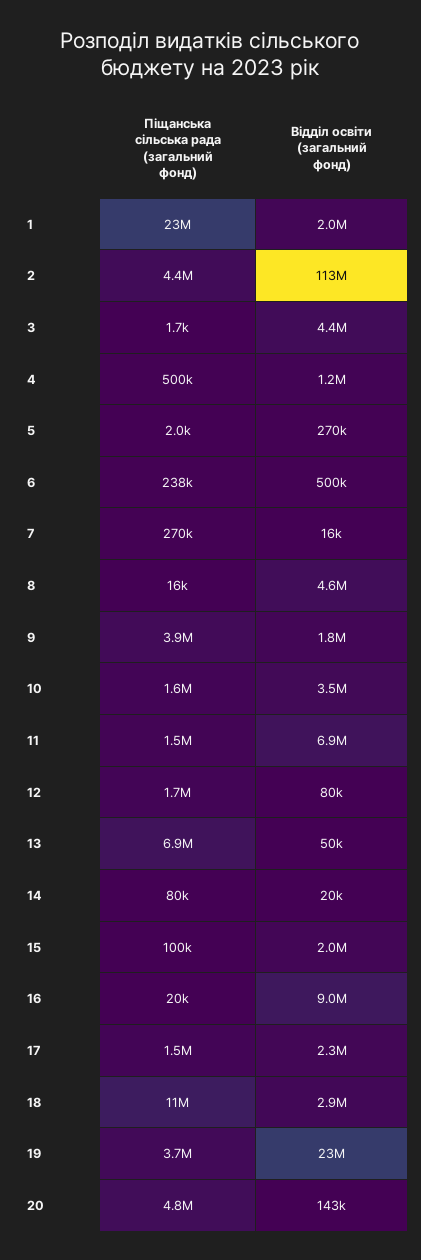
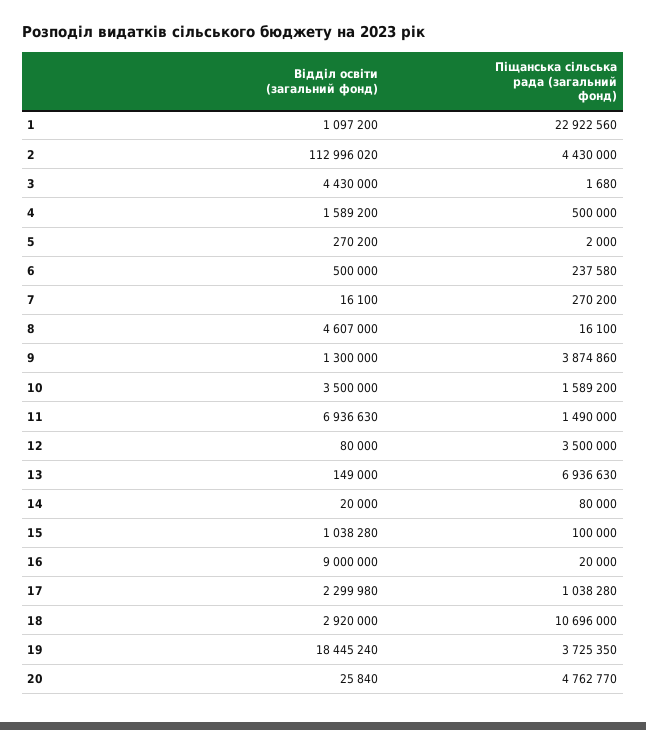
Відділ освіти (загальний фонд), 1: 2000000 -> 1097200
Відділ освіти (загальний фонд), 4: 1200000 -> 1589200
Відділ освіти (загальний фонд), 9: 1800000 -> 1300000
Піщанська сільська рада (загальний фонд), 12: 1700000 -> 3500000
Відділ освіти (загальний фонд), 13: 50000 -> 149000
Відділ освіти (загальний фонд), 15: 2000000 -> 1038280
Піщанська сільська рада (загальний фонд), 17: 1500000 -> 1038280
Відділ освіти (загальний фонд), 19: 23000000 -> 18445240
Відділ освіти (загальний фонд), 20: 143000 -> 25840

